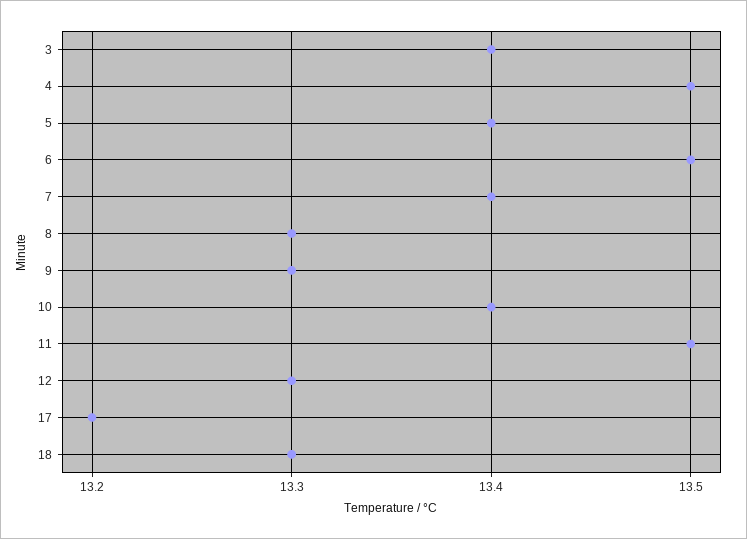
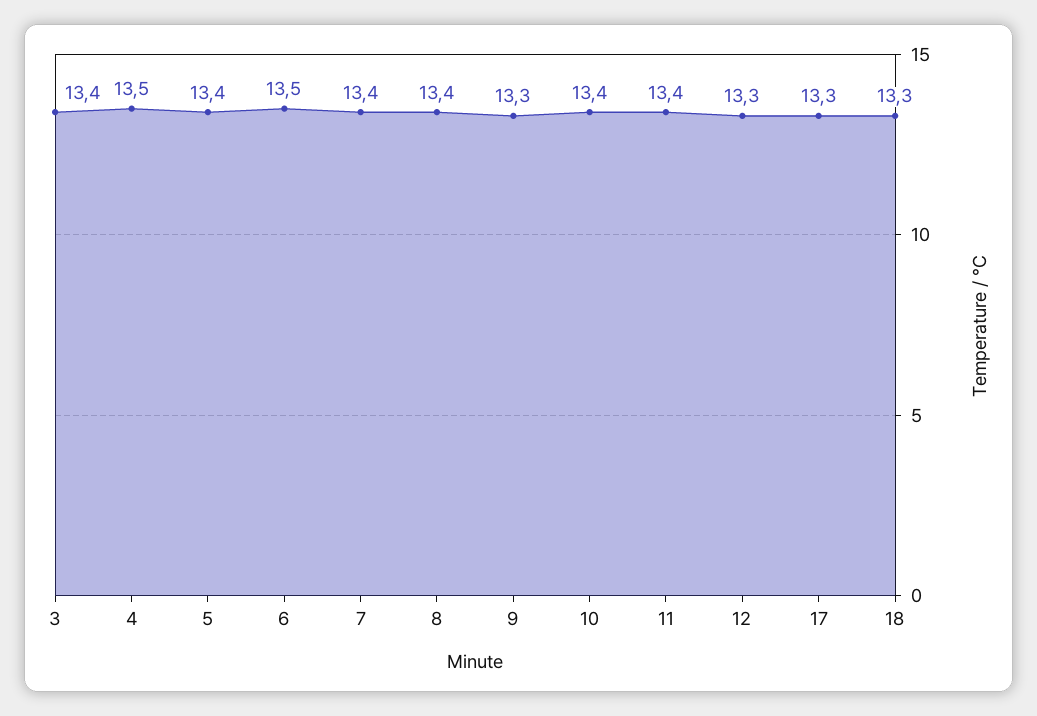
8: 13.3 -> 13.4
11: 13.5 -> 13.4
17: 13.2 -> 13.3

